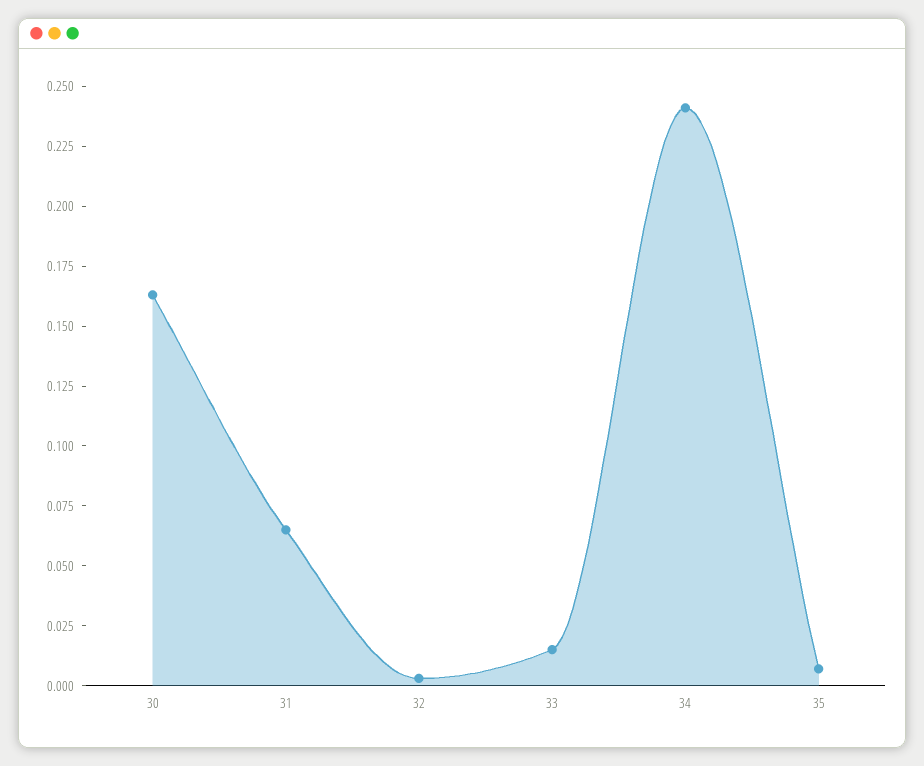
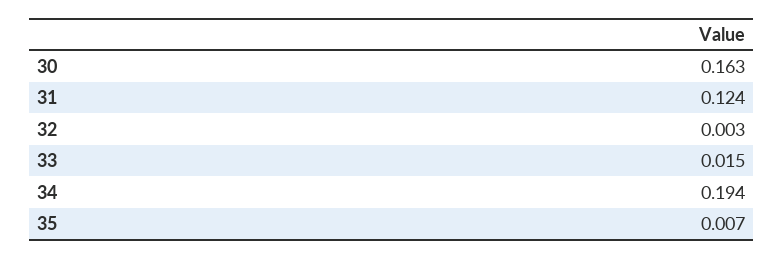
31: 0.065 -> 0.124
34: 0.24 -> 0.194

